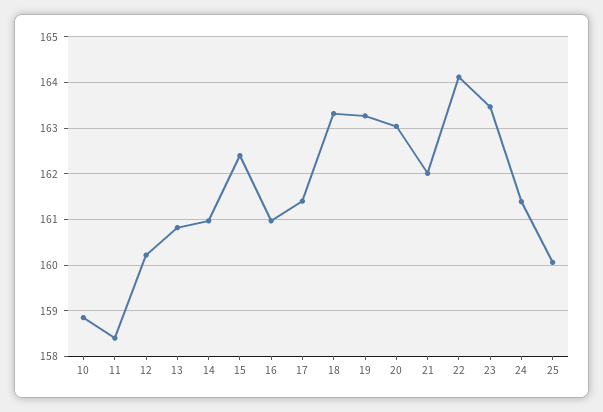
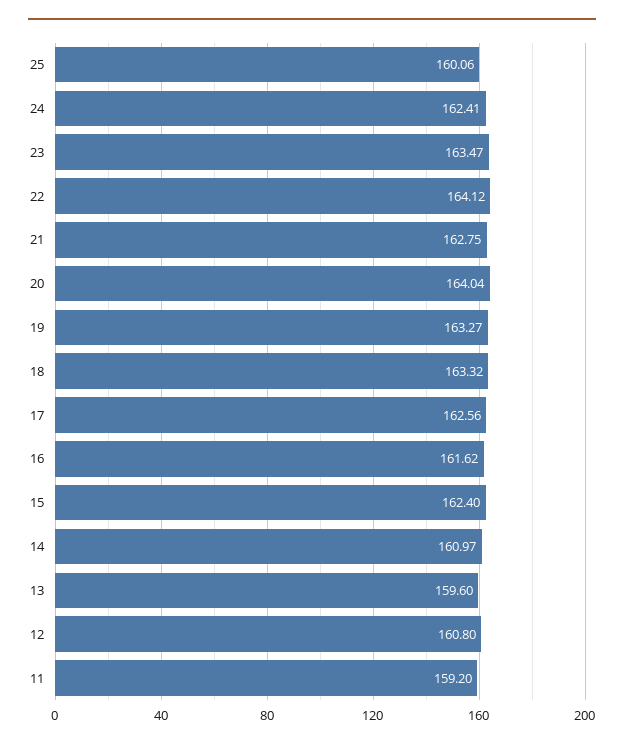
10: 158.8 -> none
11: 158.4 -> 159.2
12: 160.2 -> 160.8
13: 160.8 -> 159.6
16: 161 -> 161.62
17: 161.4 -> 162.56
20: 163 -> 164.04
21: 162 -> 162.75
24: 161.4 -> 162.41

